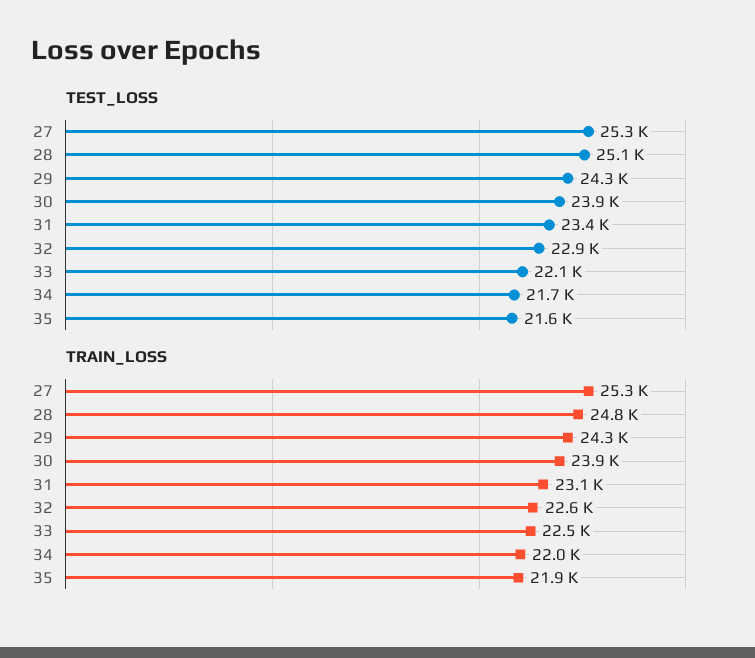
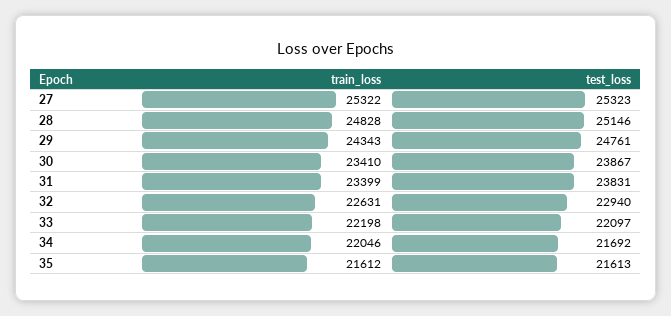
TEST_LOSS, 29: 24300 -> 24761
TEST_LOSS, 31: 23400 -> 23831
TRAIN_LOSS, 30: 23900 -> 23410
TRAIN_LOSS, 31: 23100 -> 23399
TRAIN_LOSS, 33: 22500 -> 22198
TRAIN_LOSS, 35: 21900 -> 21612

